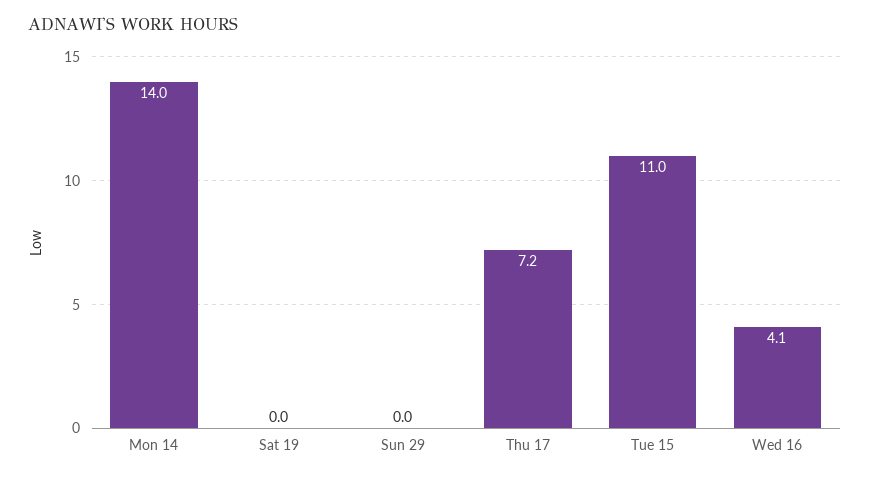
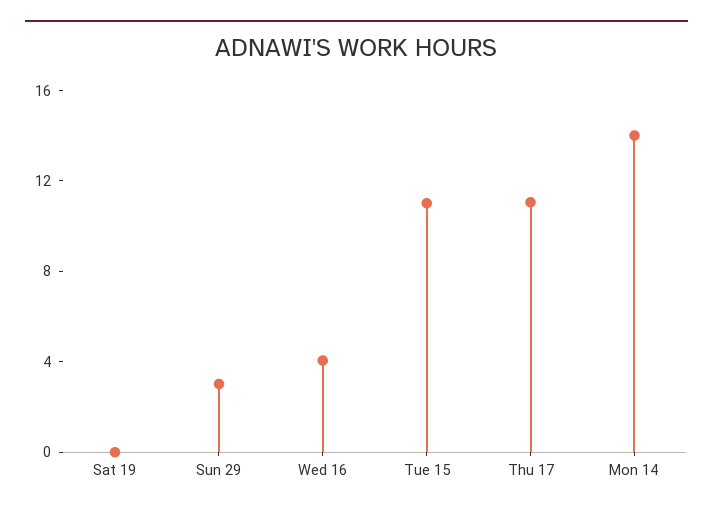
Sun 29: 0 -> 3
Thu 17: 7.2 -> 11

